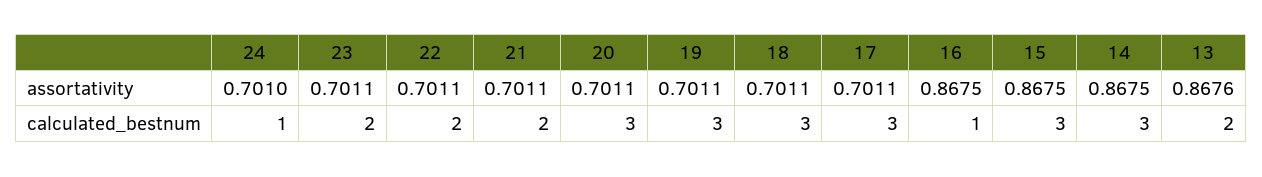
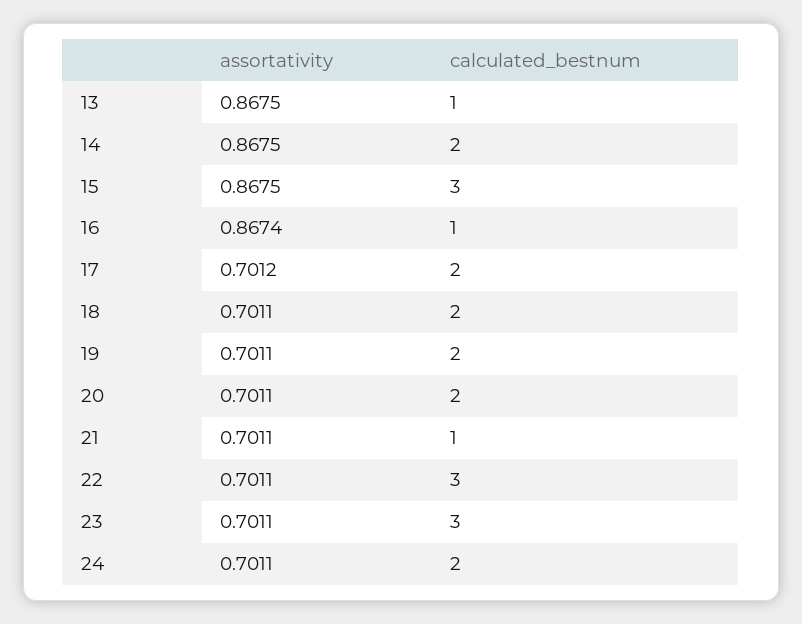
24, assortativity: 0.701 -> 0.7011
17, assortativity: 0.7011 -> 0.7012
16, assortativity: 0.8675 -> 0.8674
13, assortativity: 0.8676 -> 0.8675
24, calculated_bestnum: 1 -> 2
23, calculated_bestnum: 2 -> 3
22, calculated_bestnum: 2 -> 3
21, calculated_bestnum: 2 -> 1
20, calculated_bestnum: 3 -> 2
19, calculated_bestnum: 3 -> 2
18, calculated_bestnum: 3 -> 2
17, calculated_bestnum: 3 -> 2
14, calculated_bestnum: 3 -> 2
13, calculated_bestnum: 2 -> 1

